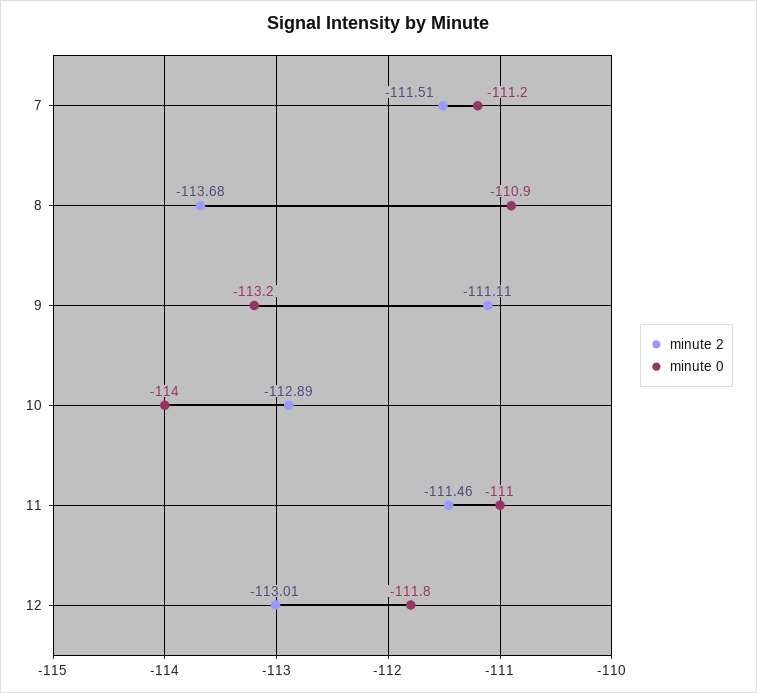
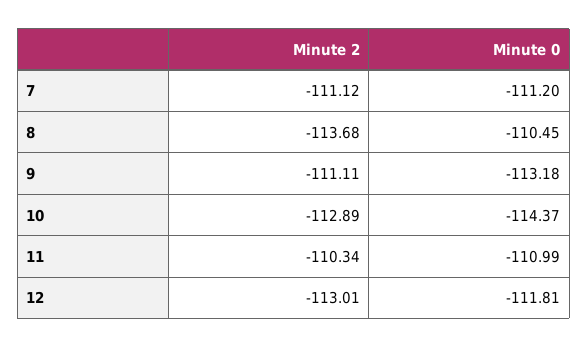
minute 2, 7: -111.51 -> -111.12
minute 0, 8: -110.9 -> -110.45
minute 0, 10: -114 -> -114.37
minute 2, 11: -111.46 -> -110.34

